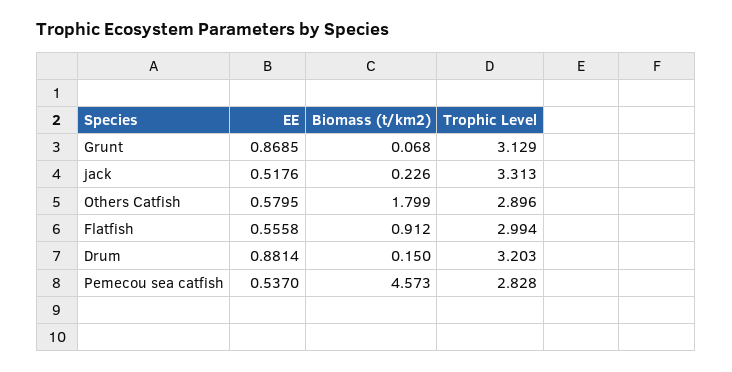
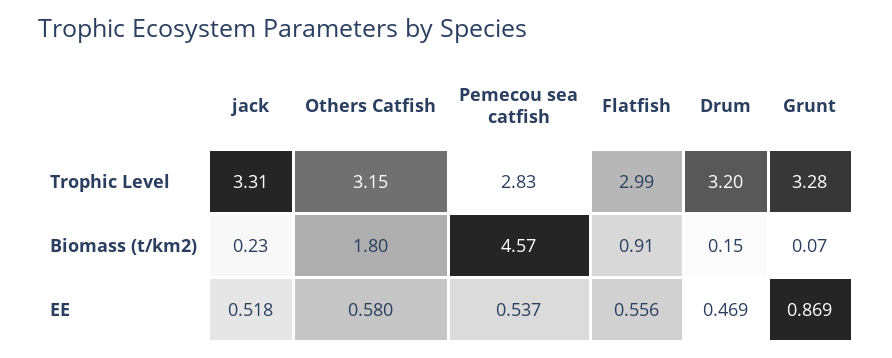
Trophic Level, Grunt: 3.129 -> 3.28
Trophic Level, Others Catfish: 2.896 -> 3.15
EE, Drum: 0.8814 -> 0.469

